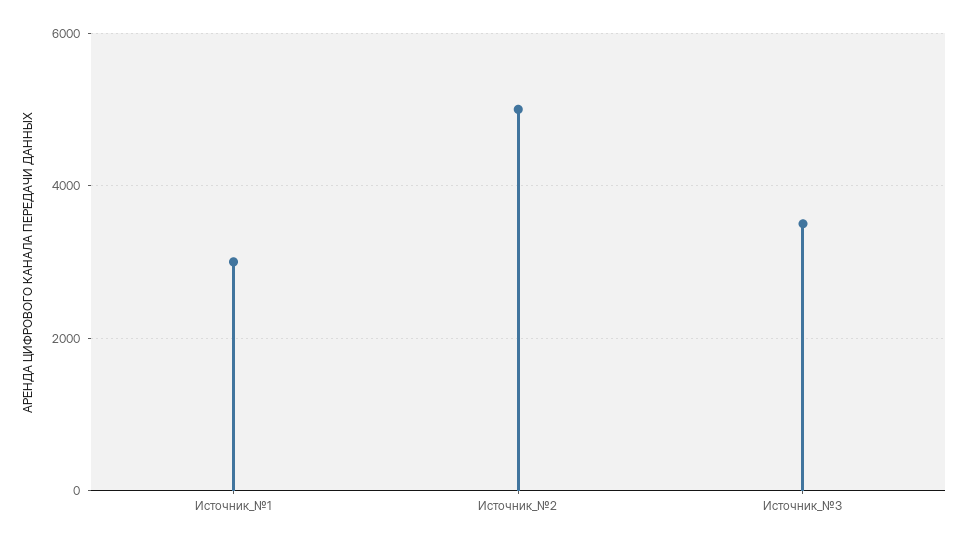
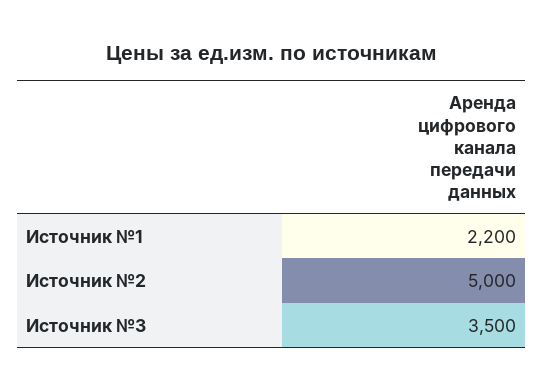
Источник_№1: 3000 -> 2200

